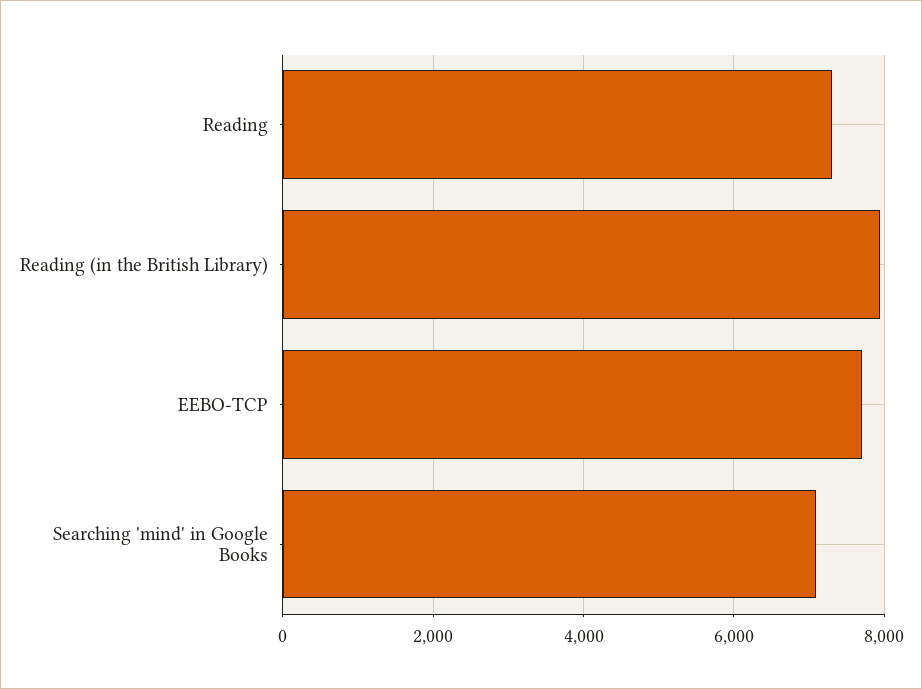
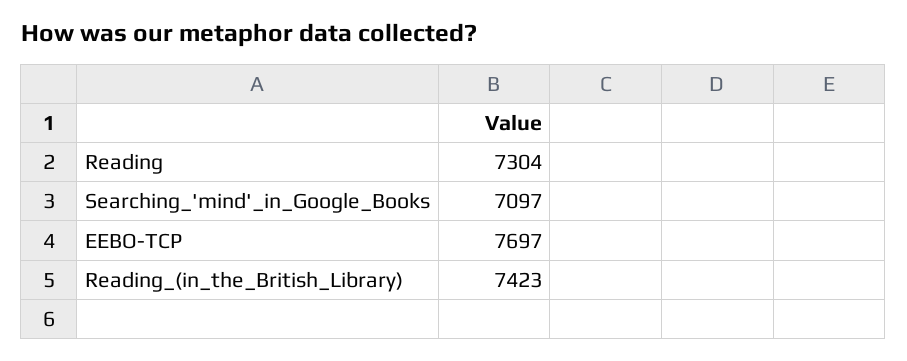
Reading (in the British Library): 8000 -> 7423

